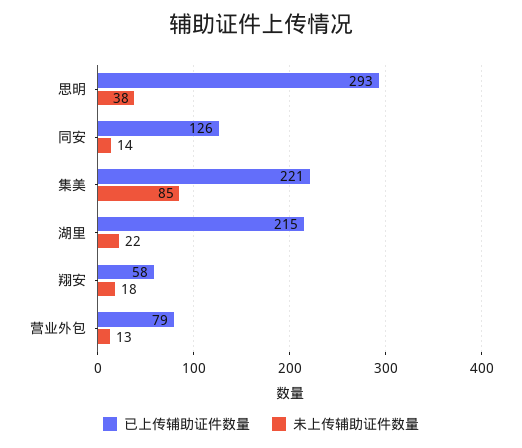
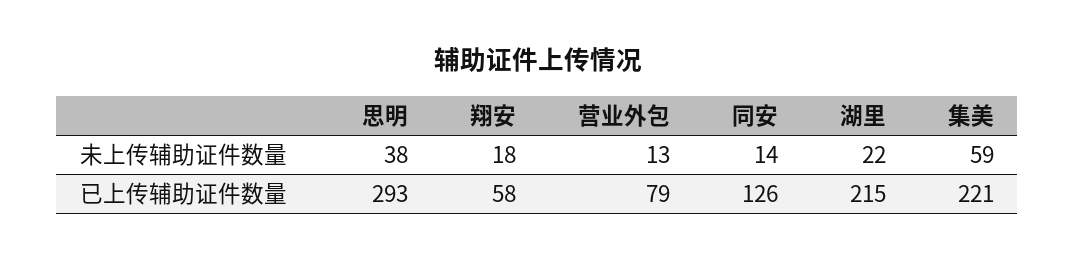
未上传辅助证件数量, 集美: 85 -> 59

